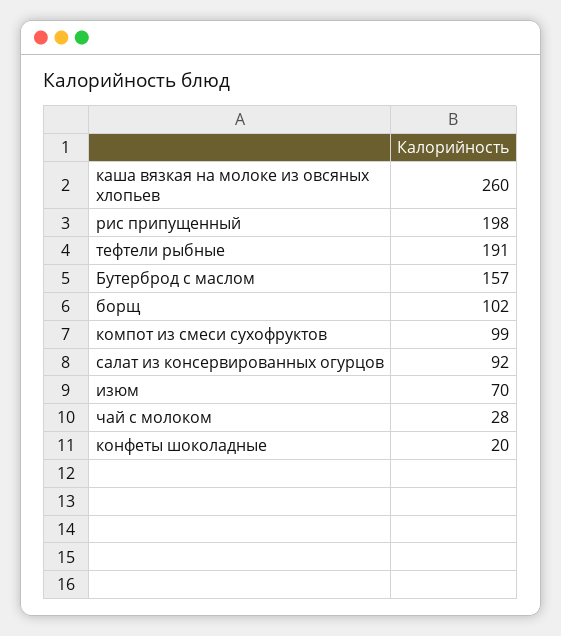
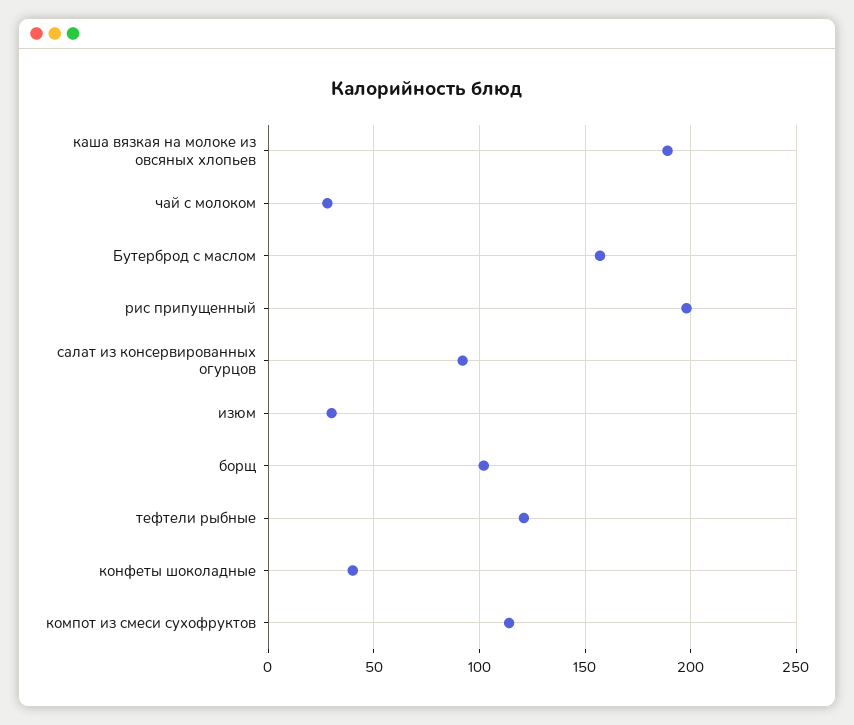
каша вязкая на молоке из овсяных хлопьев: 260 -> 190
тефтели рыбные: 191 -> 120
компот из смеси сухофруктов: 99 -> 115
изюм: 70 -> 30
конфеты шоколадные: 20 -> 40

